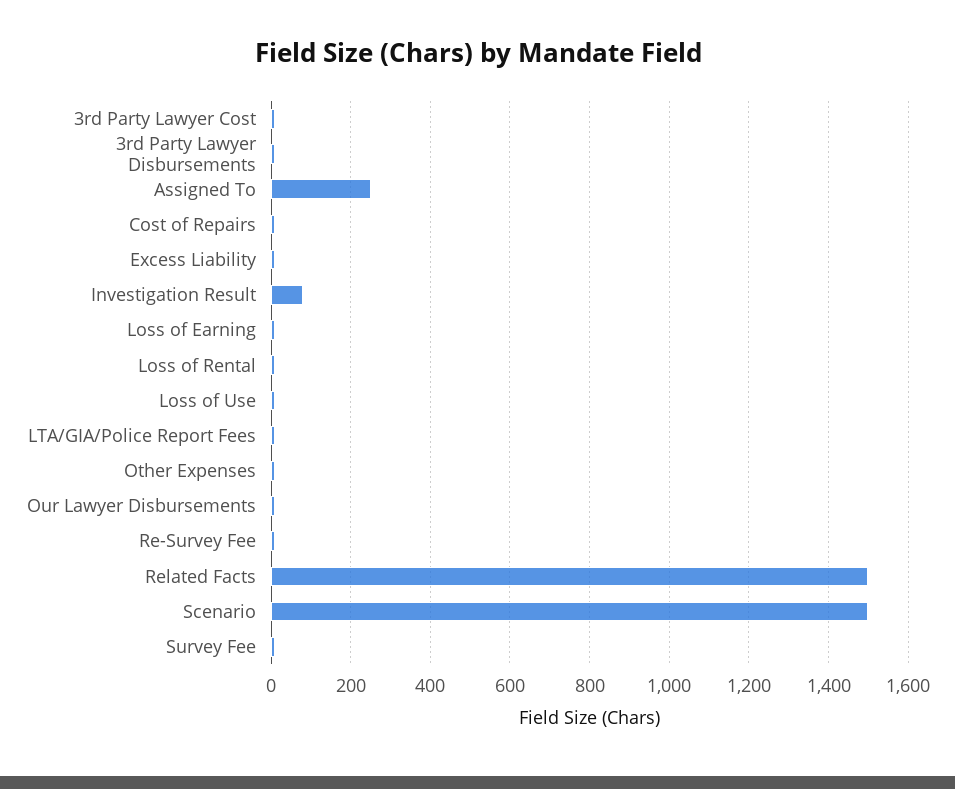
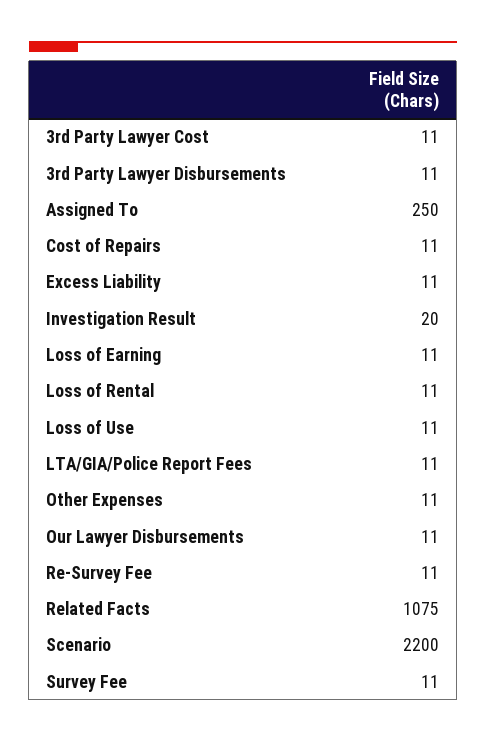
Investigation Result: 80 -> 20
Related Facts: 1500 -> 1075
Scenario: 1500 -> 2200

